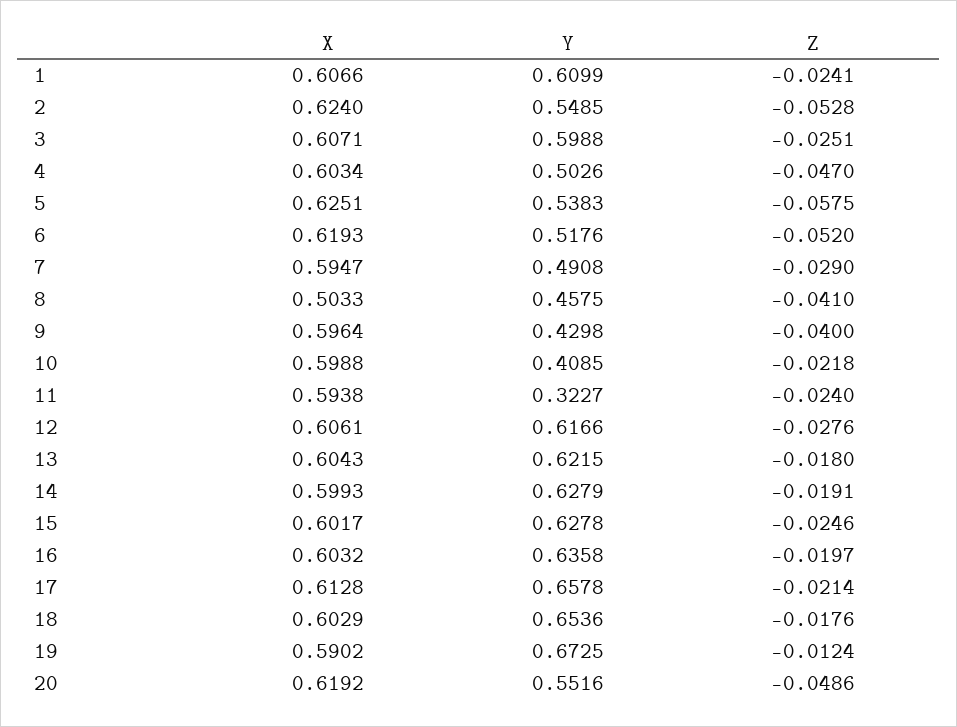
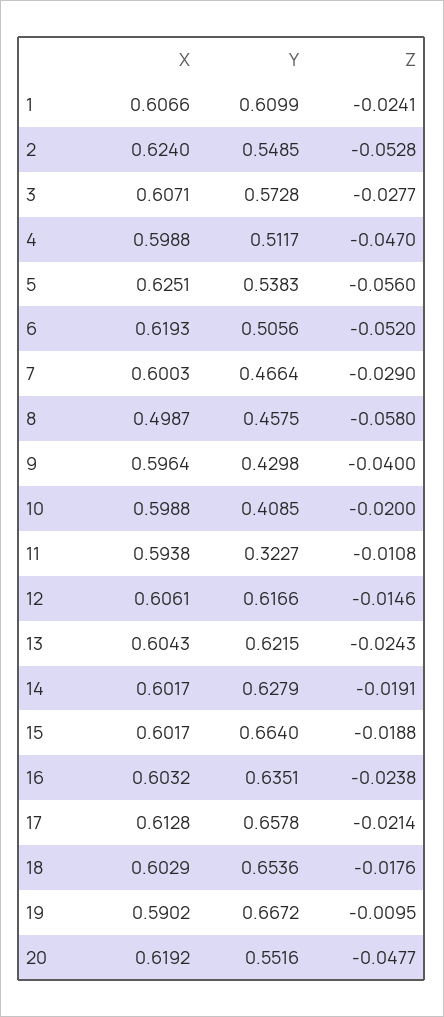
Y, 3: 0.5988 -> 0.5728
Z, 3: -0.0251 -> -0.0277
X, 4: 0.6034 -> 0.5988
Y, 4: 0.5026 -> 0.5117
Z, 5: -0.0575 -> -0.056
Y, 6: 0.5176 -> 0.5056
X, 7: 0.5947 -> 0.6003
Y, 7: 0.4908 -> 0.4664
X, 8: 0.5033 -> 0.4987
Z, 8: -0.041 -> -0.058
Z, 10: -0.0218 -> -0.02
Z, 11: -0.024 -> -0.0108
Z, 12: -0.0276 -> -0.0146
Z, 13: -0.018 -> -0.0243
X, 14: 0.5993 -> 0.6017
Y, 15: 0.6278 -> 0.664
Z, 15: -0.0246 -> -0.0188
Y, 16: 0.6358 -> 0.6351
Z, 16: -0.0197 -> -0.0238
Y, 19: 0.6725 -> 0.6672
Z, 19: -0.0124 -> -0.0095
Z, 20: -0.0486 -> -0.0477

